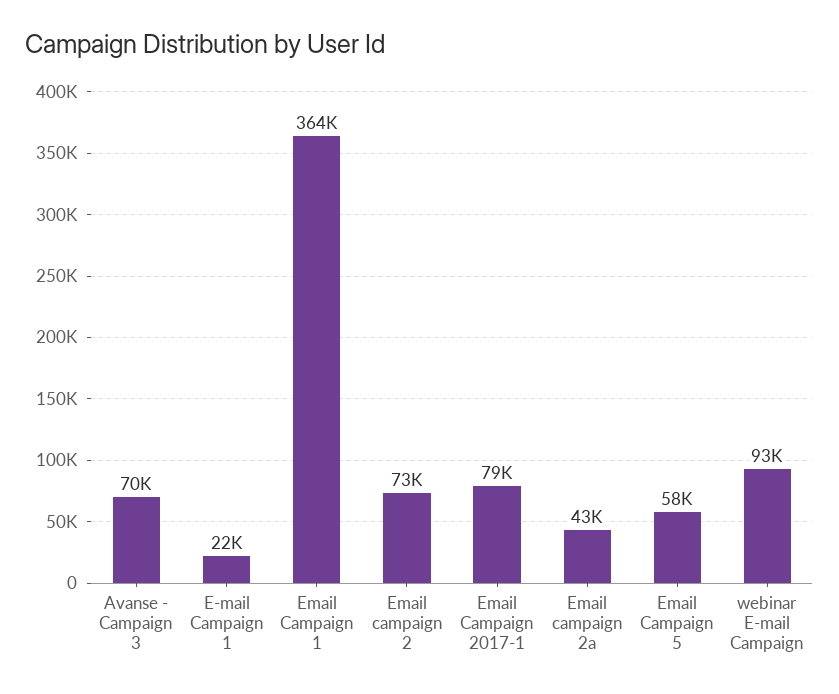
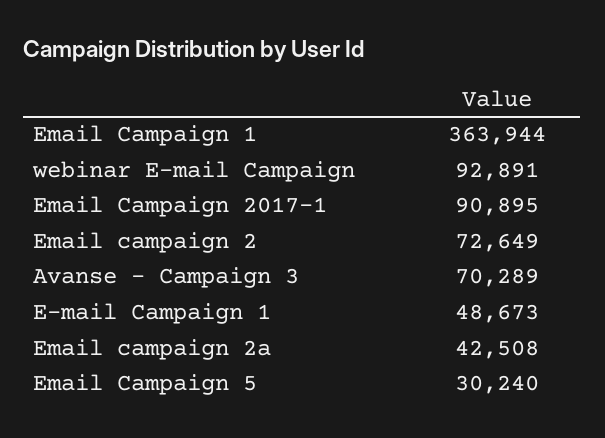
E-mail Campaign 1: 22000 -> 48673
Email Campaign 2017-1: 79000 -> 90895
Email Campaign 5: 58000 -> 30240

